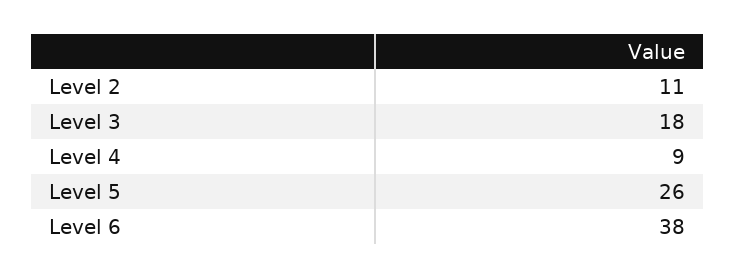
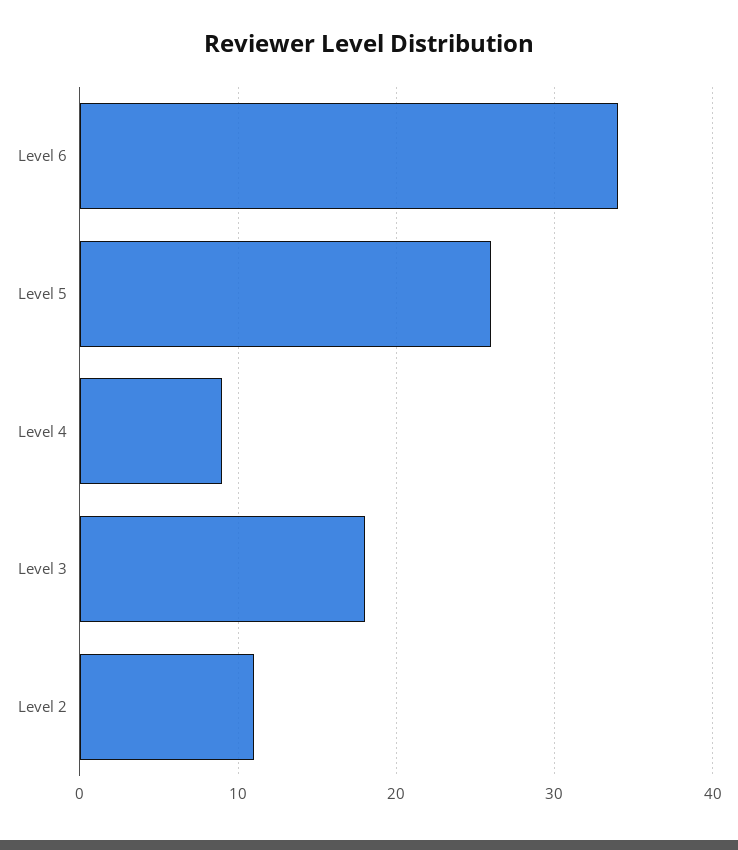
Level 6: 38 -> 34

